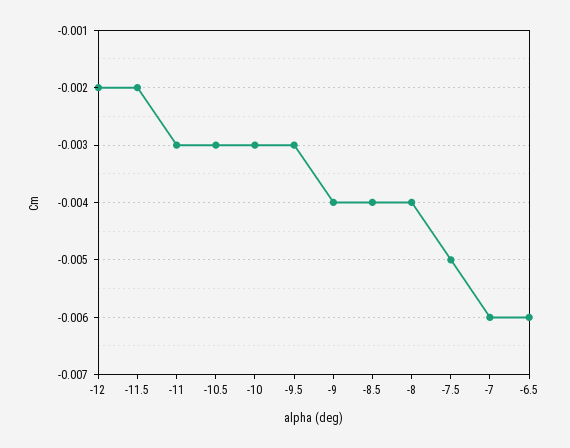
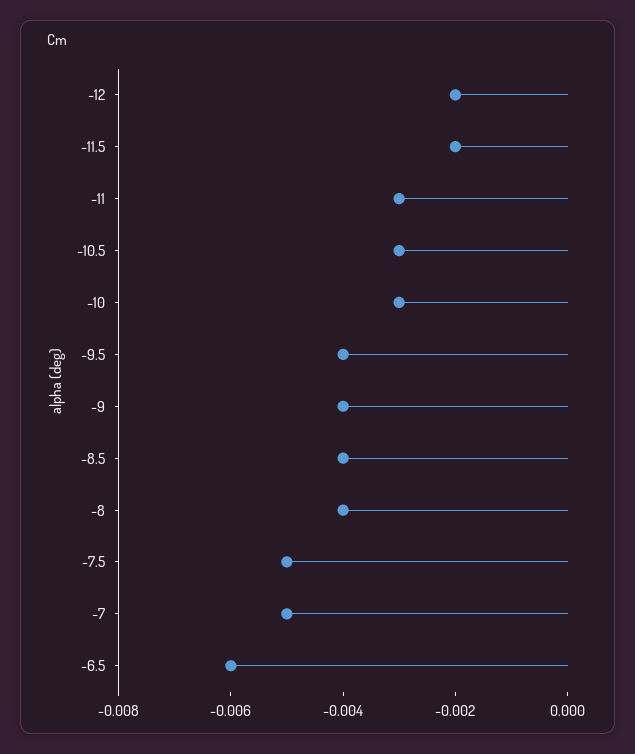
-9.5: -0.003 -> -0.004
-7: -0.006 -> -0.005

